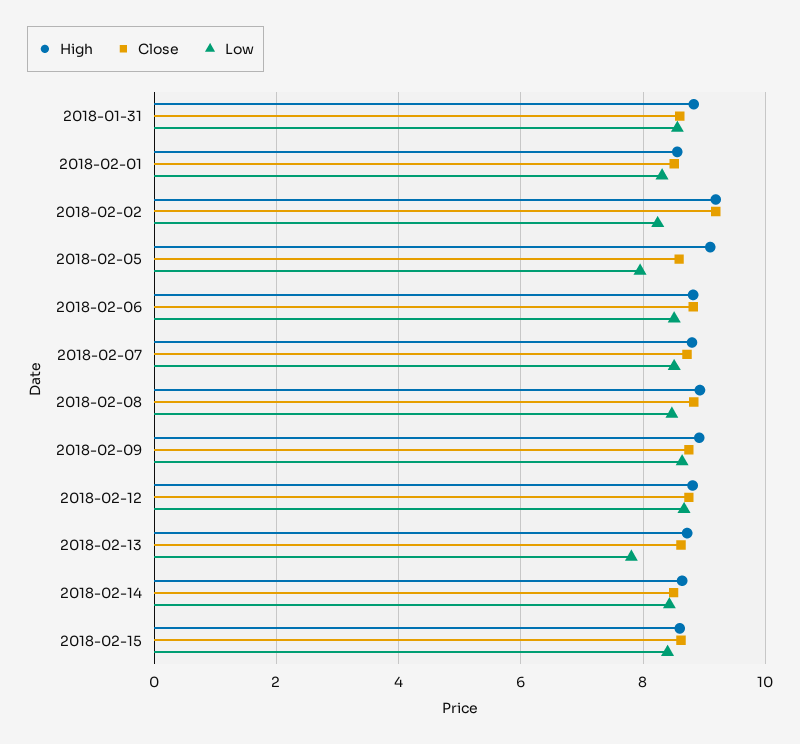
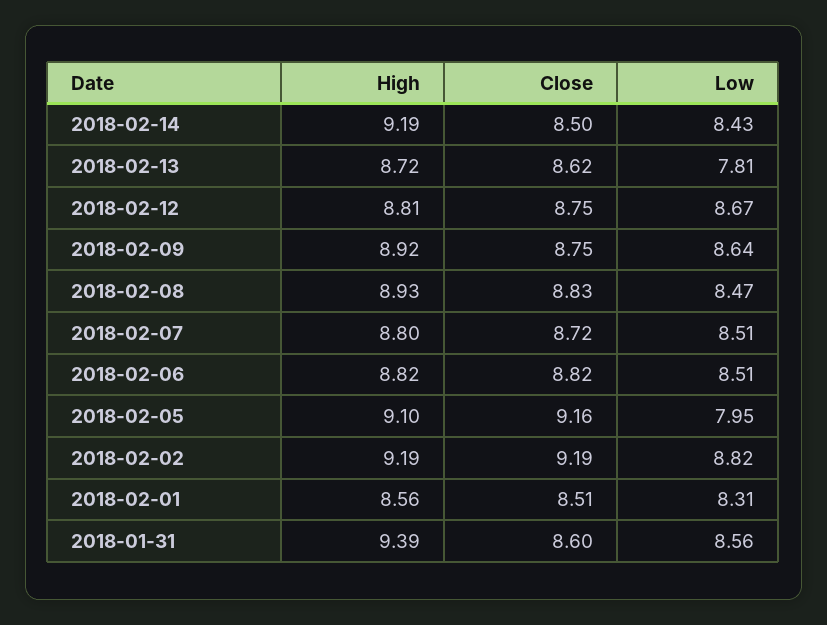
High, 2018-01-31: 8.8 -> 9.39
Low, 2018-02-02: 8.2 -> 8.82
Close, 2018-02-05: 8.6 -> 9.16
High, 2018-02-14: 8.6 -> 9.19
High, 2018-02-15: 8.6 -> none
Close, 2018-02-15: 8.6 -> none
Low, 2018-02-15: 8.4 -> none

